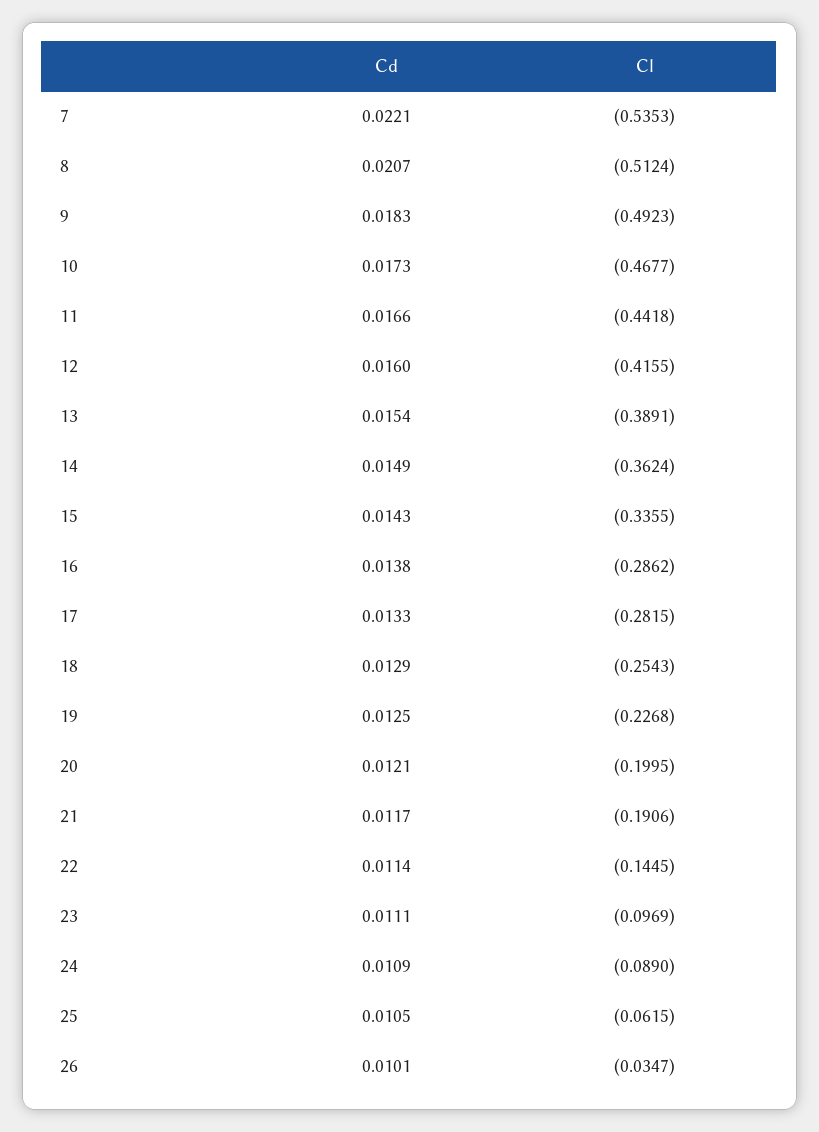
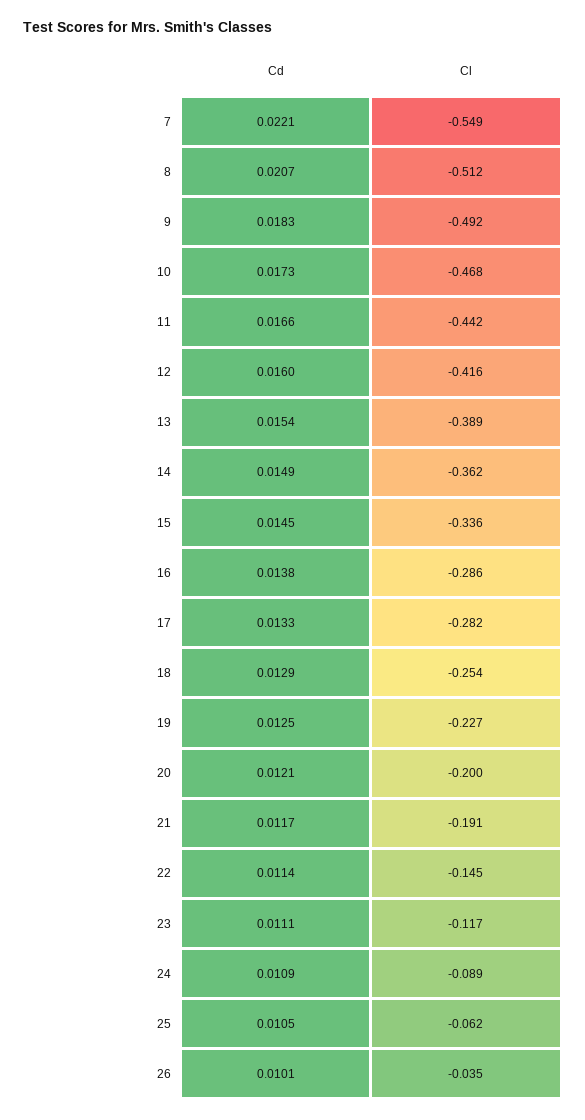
Cl, 7: -0.5353 -> -0.549
Cd, 15: 0.0143 -> 0.0145
Cl, 23: -0.0969 -> -0.117

